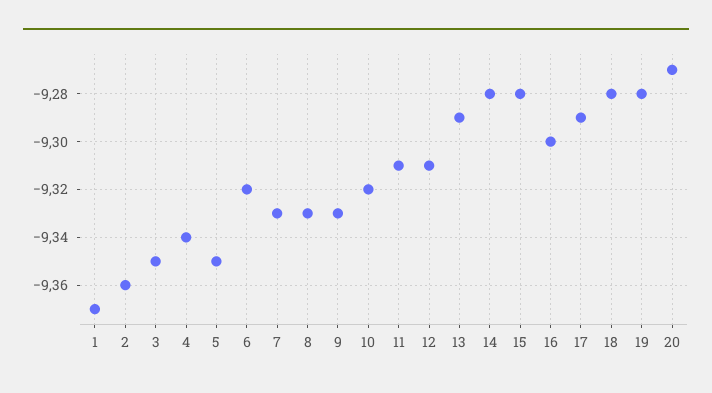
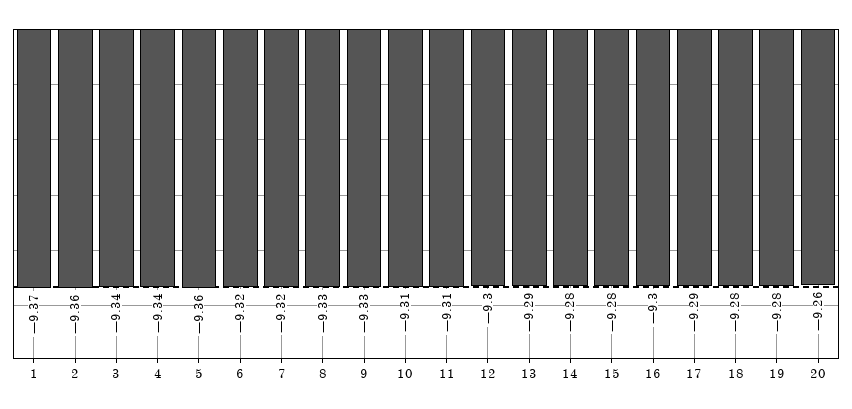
3: -9.35 -> -9.34
5: -9.35 -> -9.36
7: -9.33 -> -9.32
10: -9.32 -> -9.31
12: -9.31 -> -9.3
20: -9.27 -> -9.26

